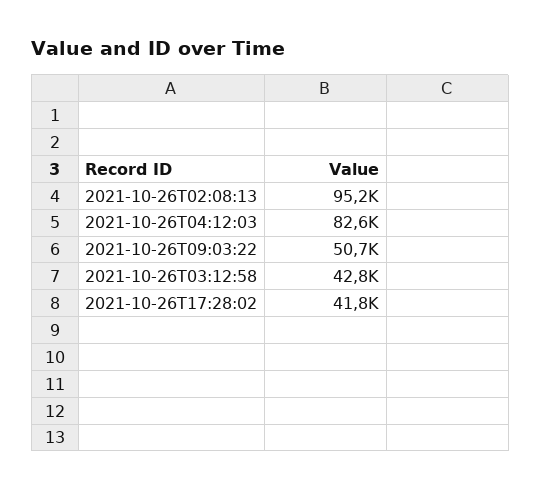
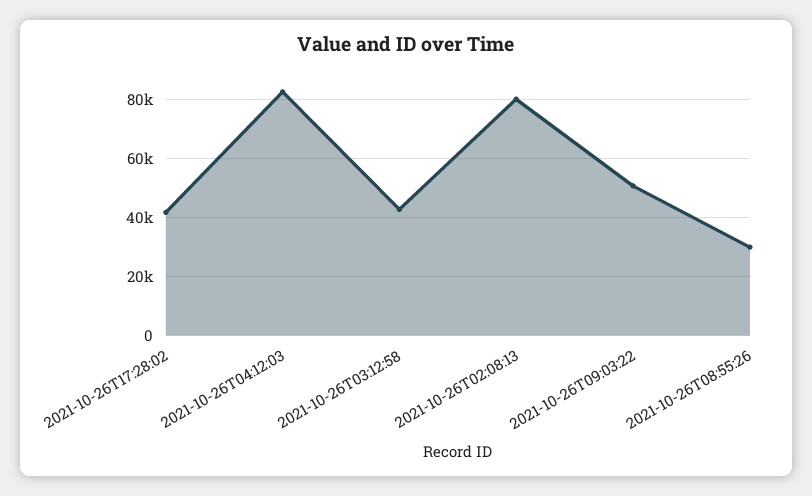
2021-10-26T02:08:13: 95200 -> 80000
2021-10-26T08:55:26: none -> 30000

